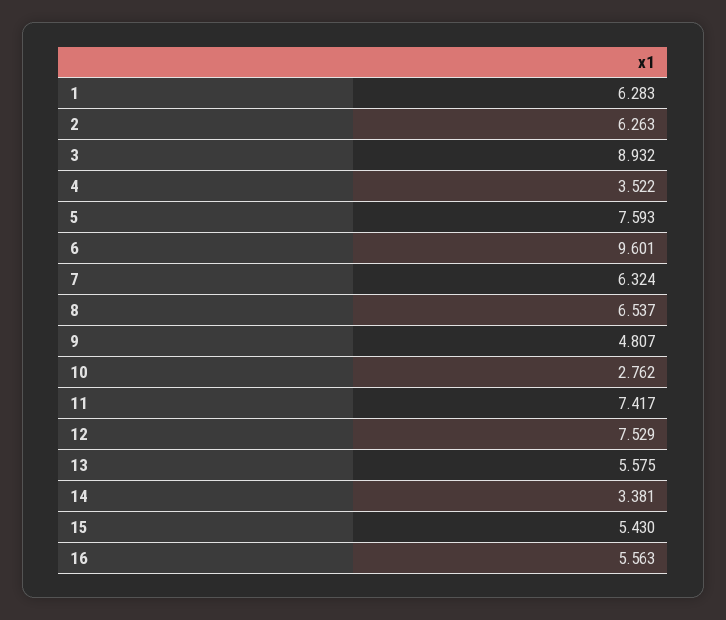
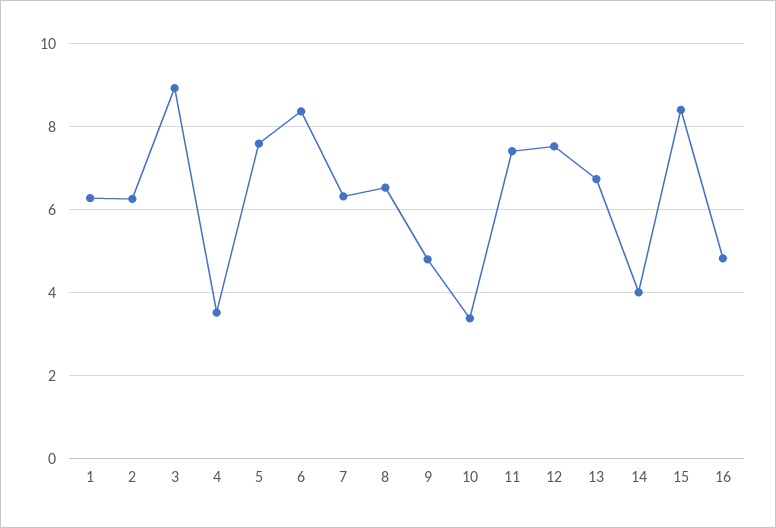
6: 9.601 -> 8.4
10: 2.762 -> 3.4
13: 5.575 -> 6.8
14: 3.381 -> 4
15: 5.43 -> 8.4
16: 5.563 -> 4.8

